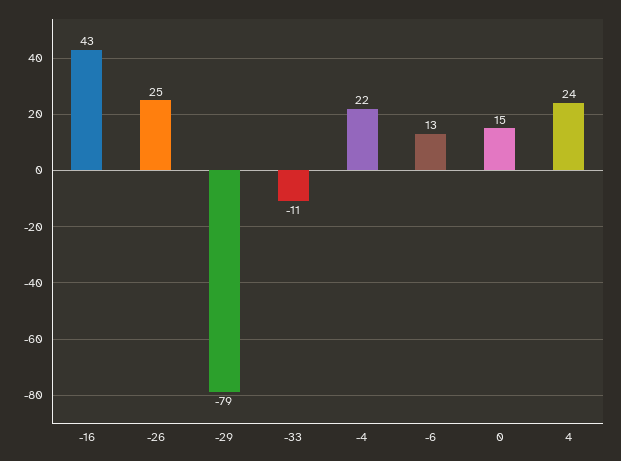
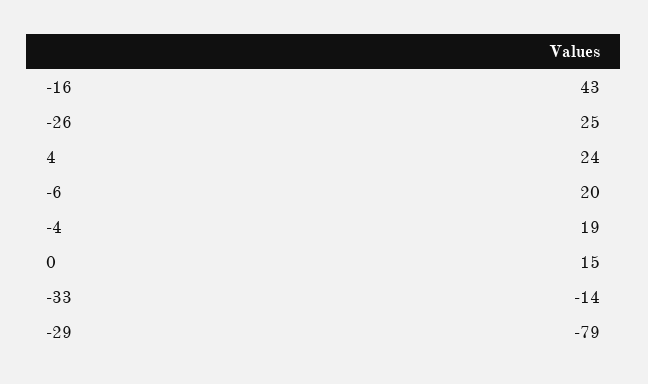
-33: -11 -> -14
-4: 22 -> 19
-6: 13 -> 20

